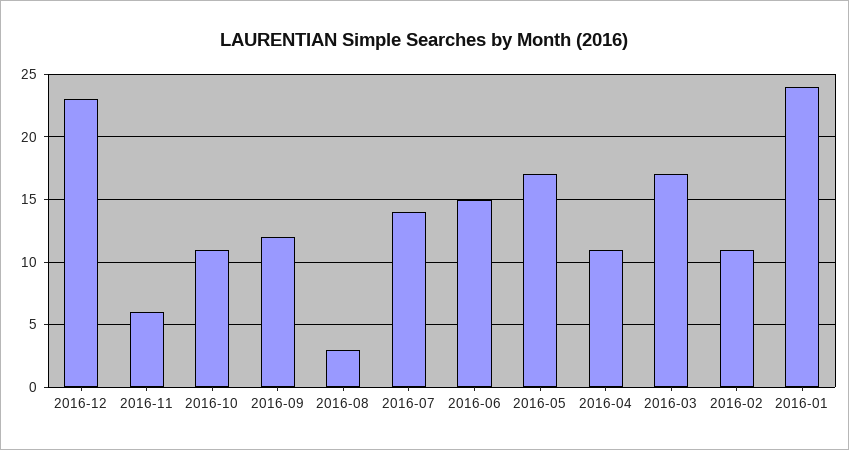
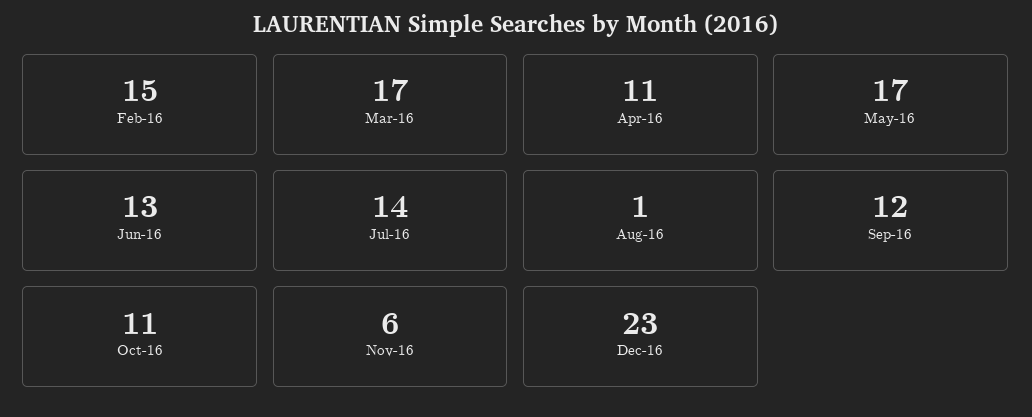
2016-08: 3 -> 1
2016-06: 15 -> 13
2016-02: 11 -> 15
2016-01: 24 -> none

